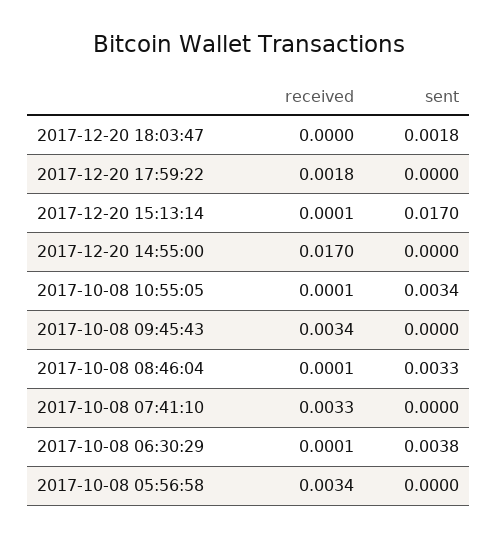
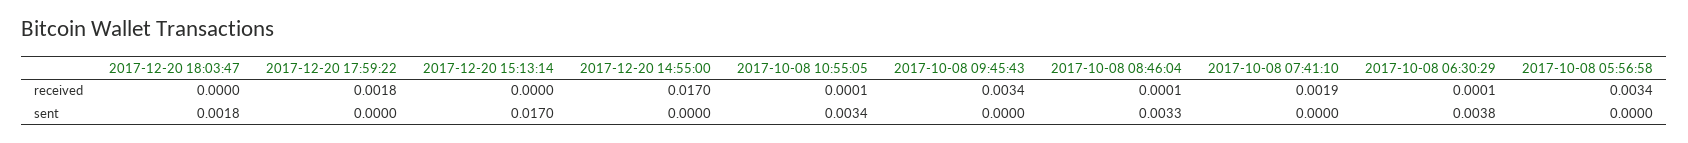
received, 2017-12-20 15:13:14: 0.0001 -> 0
received, 2017-10-08 07:41:10: 0.0033 -> 0.0019

